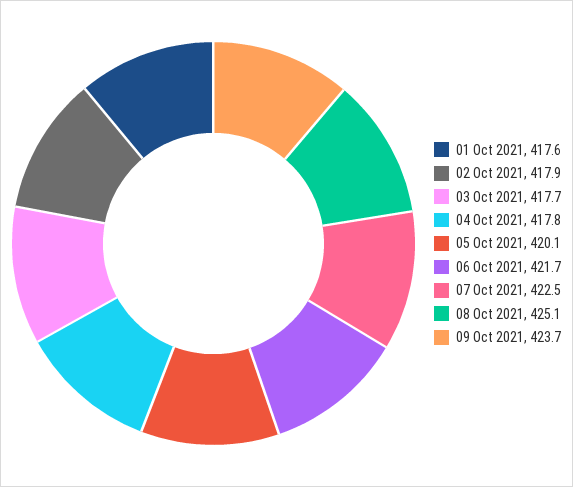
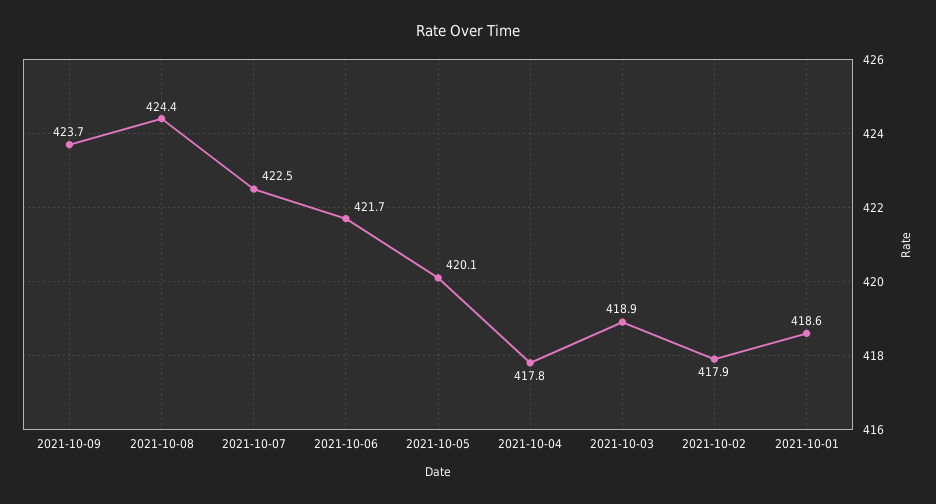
01 Oct 2021: 417.6 -> 418.6
03 Oct 2021: 417.7 -> 418.9
08 Oct 2021: 425.1 -> 424.4

